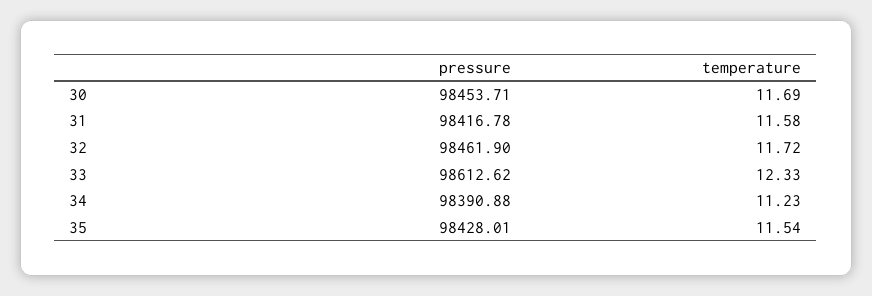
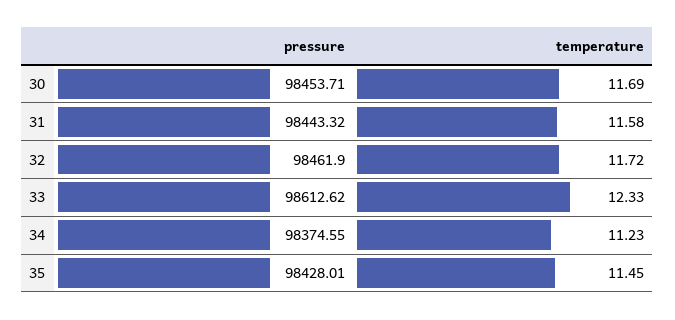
pressure, 31: 98416.78 -> 98443.32
pressure, 34: 98390.88 -> 98374.55
temperature, 35: 11.54 -> 11.45

